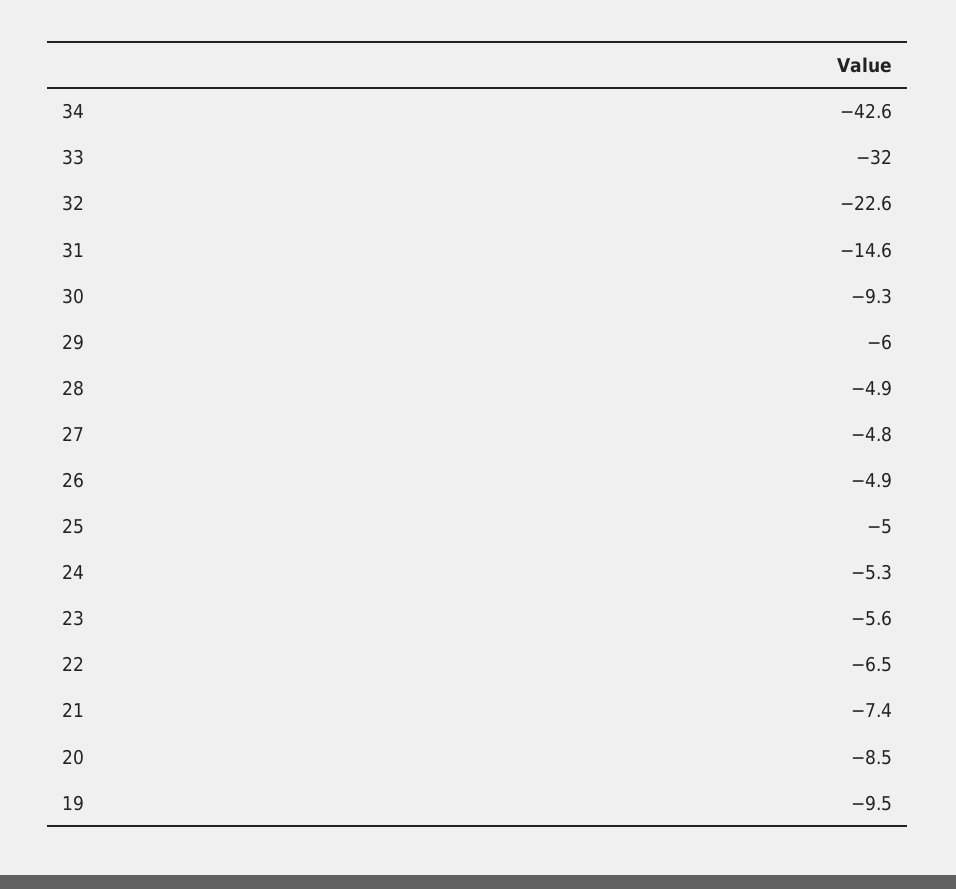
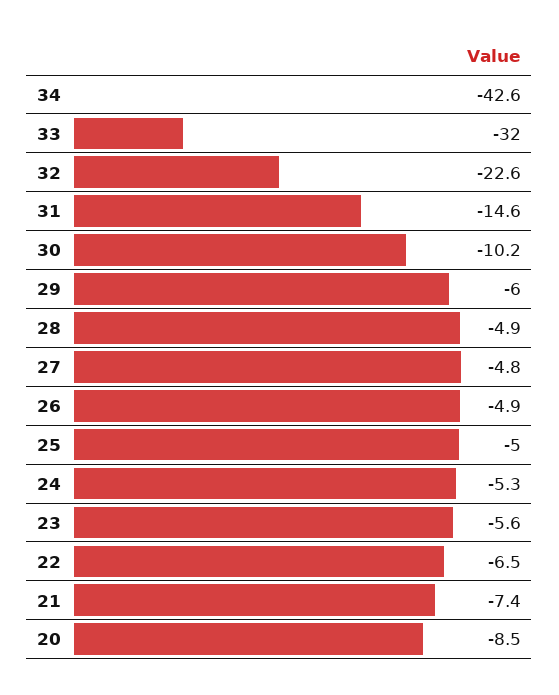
30: -9.3 -> -10.2
19: -9.5 -> none

